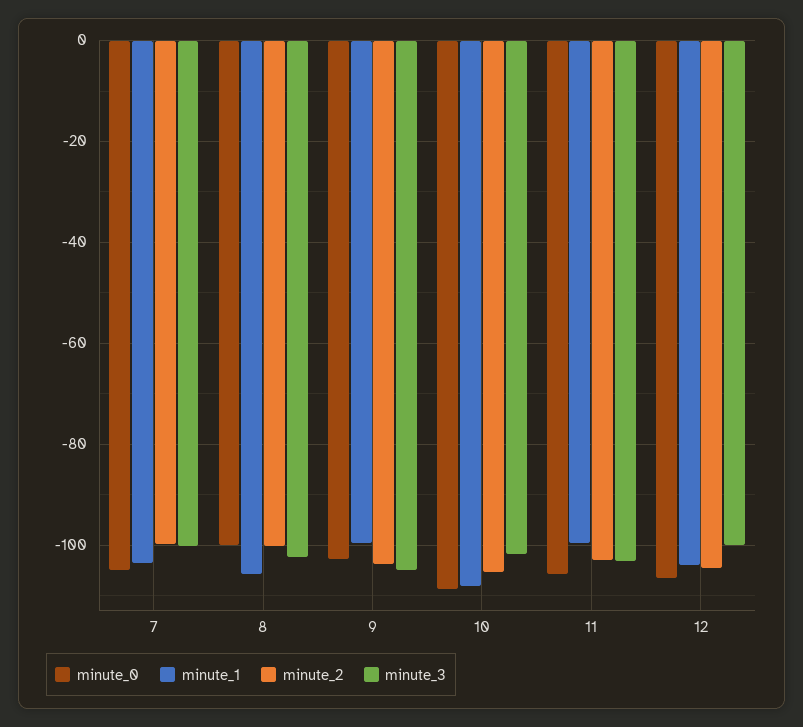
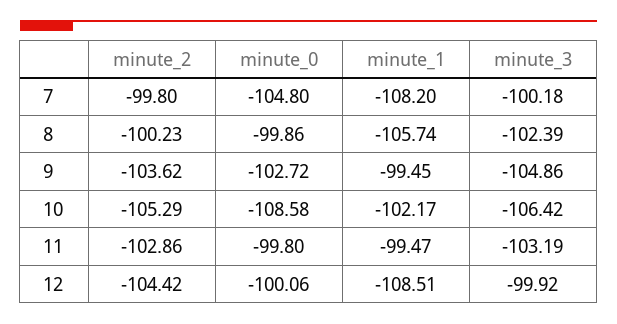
minute_1, 7: -104 -> -108.2
minute_1, 10: -108 -> -102.17
minute_3, 10: -102 -> -106.42
minute_0, 11: -106 -> -99.8
minute_0, 12: -106 -> -100.06
minute_1, 12: -104 -> -108.51

